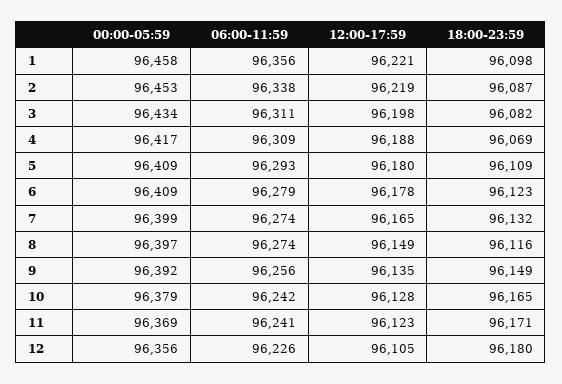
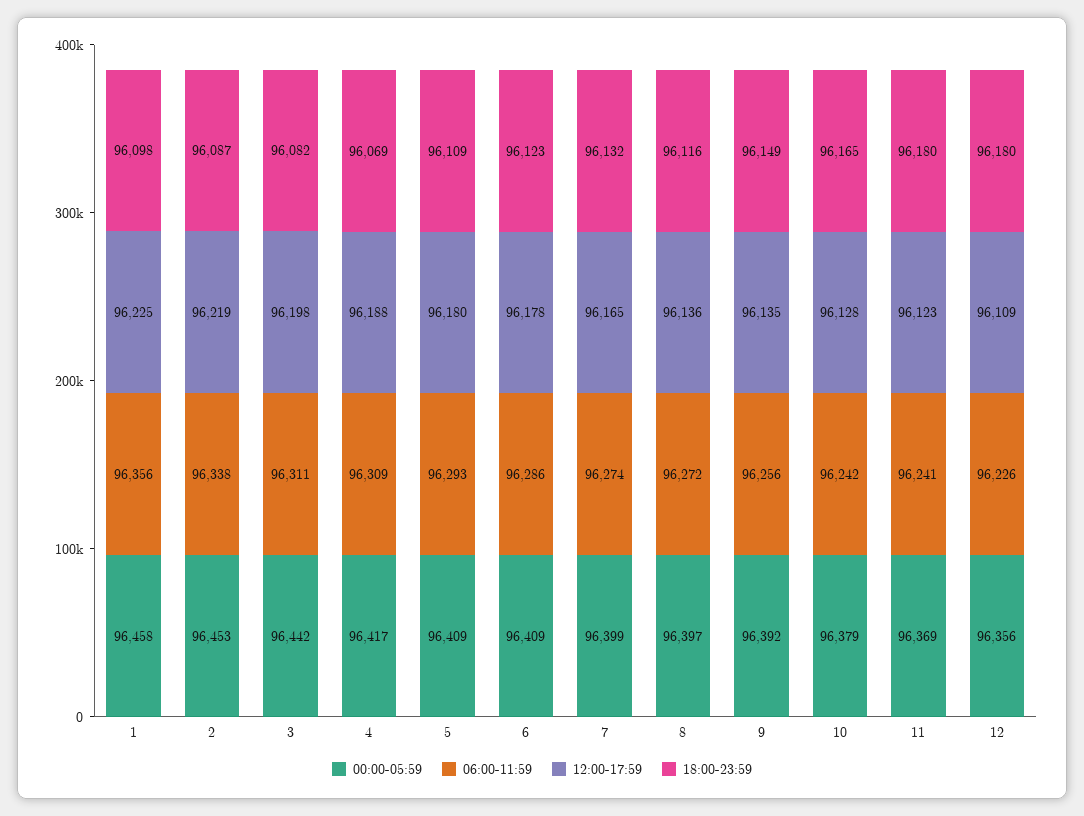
12:00-17:59, 1: 96221 -> 96225
00:00-05:59, 3: 96434 -> 96442
06:00-11:59, 6: 96279 -> 96286
06:00-11:59, 8: 96274 -> 96272
12:00-17:59, 8: 96149 -> 96136
18:00-23:59, 11: 96171 -> 96180
12:00-17:59, 12: 96105 -> 96109

